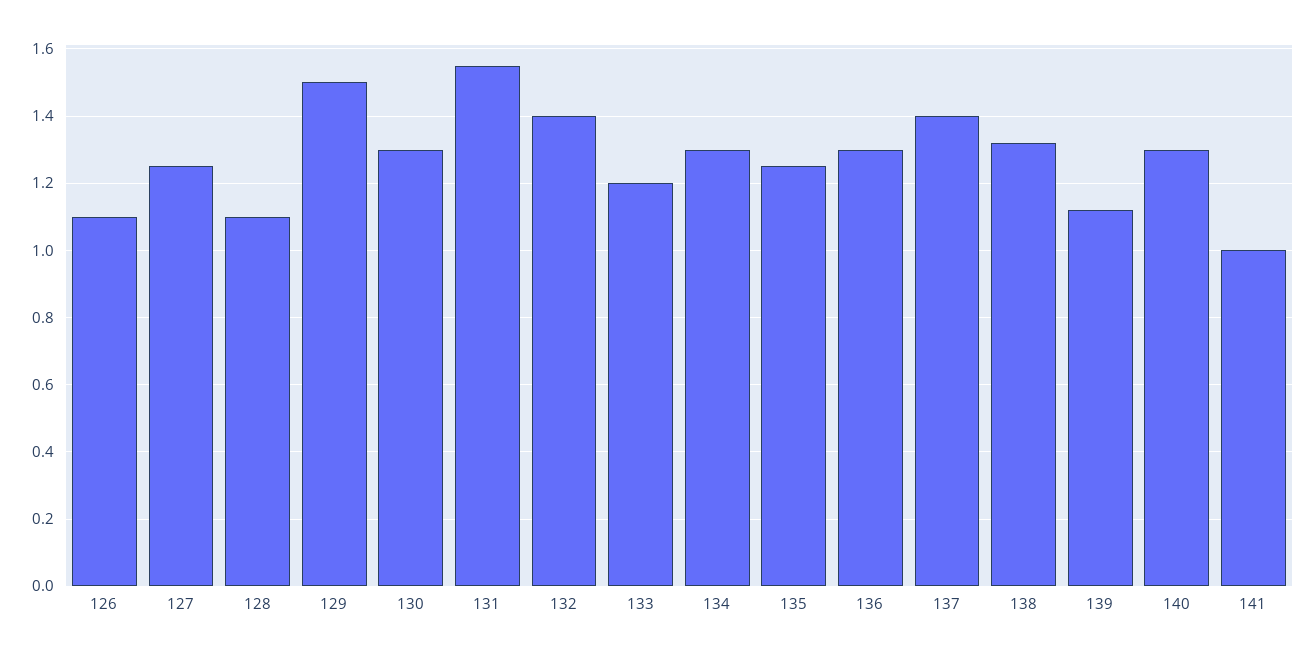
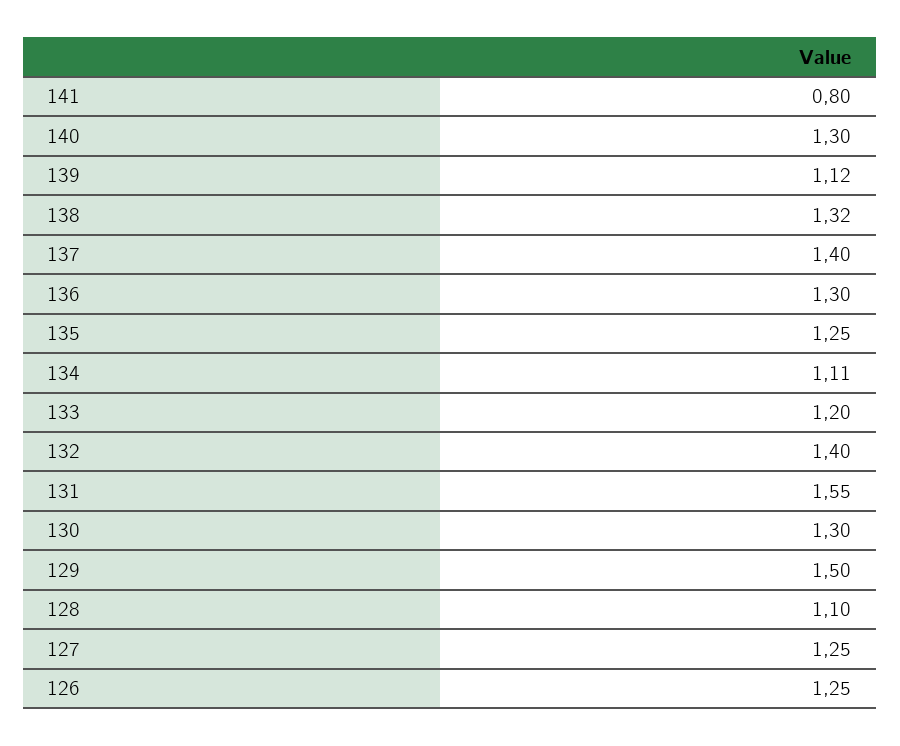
126: 1.1 -> 1.25
134: 1.3 -> 1.11
141: 1 -> 0.8

